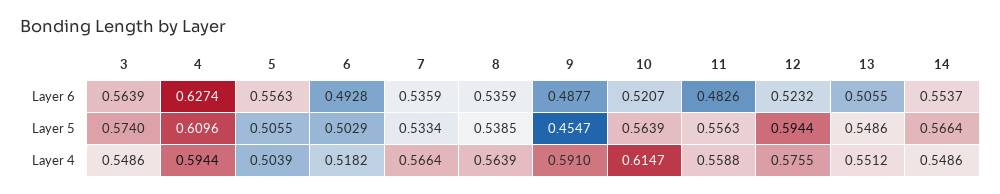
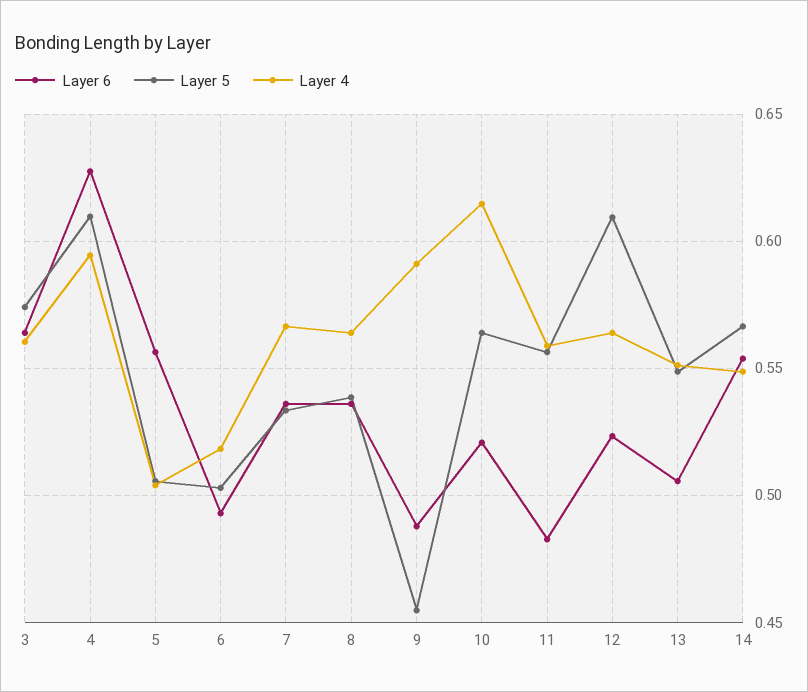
Layer 5, 12: 0.5944 -> 0.61
Layer 4, 3: 0.5486 -> 0.56
Layer 4, 12: 0.5755 -> 0.565

